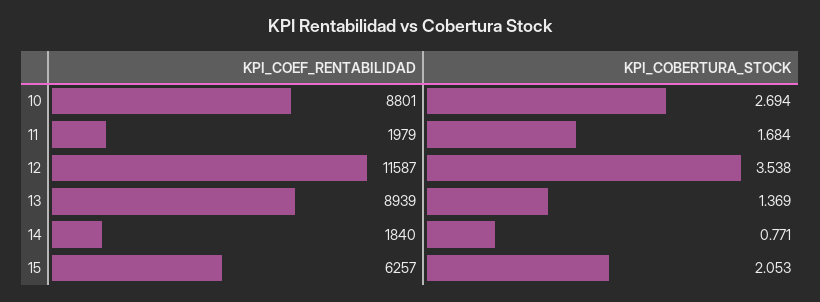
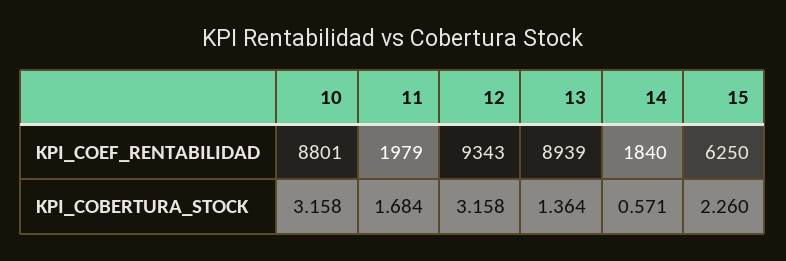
KPI_COBERTURA_STOCK, 10: 2.694 -> 3.158
KPI_COEF_RENTABILIDAD, 12: 11587 -> 9343
KPI_COBERTURA_STOCK, 12: 3.538 -> 3.158
KPI_COBERTURA_STOCK, 13: 1.369 -> 1.364
KPI_COBERTURA_STOCK, 14: 0.771 -> 0.571
KPI_COEF_RENTABILIDAD, 15: 6257 -> 6250
KPI_COBERTURA_STOCK, 15: 2.053 -> 2.26

